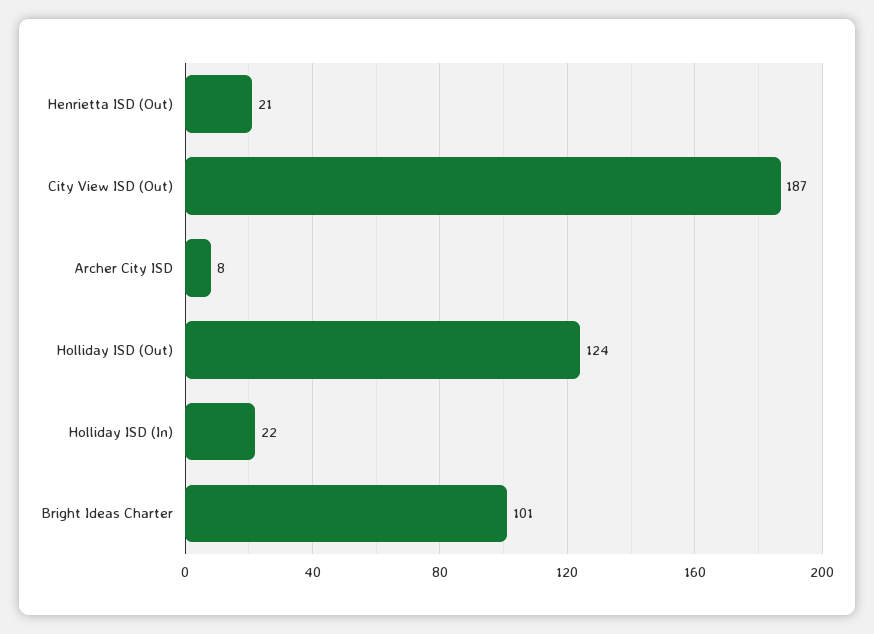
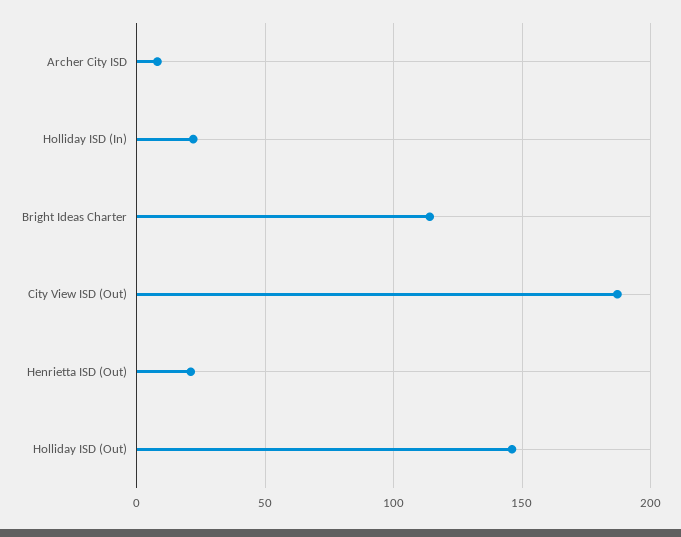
Holliday ISD (Out): 124 -> 145
Bright Ideas Charter: 101 -> 115

